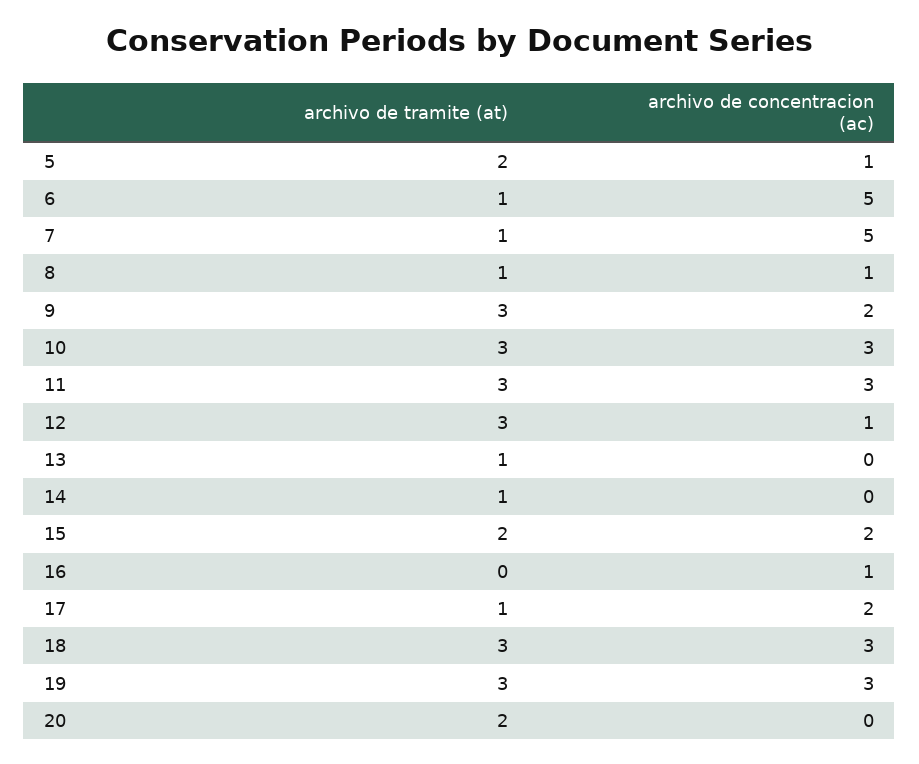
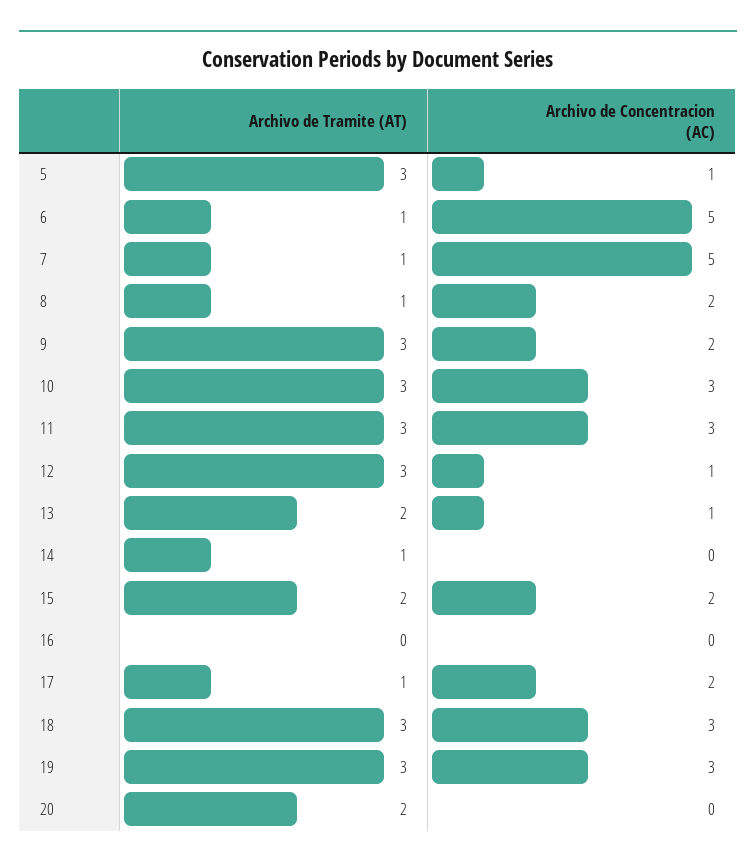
archivo de tramite (at), 5: 2 -> 3
archivo de concentracion (ac), 8: 1 -> 2
archivo de tramite (at), 13: 1 -> 2
archivo de concentracion (ac), 13: 0 -> 1
archivo de concentracion (ac), 16: 1 -> 0

